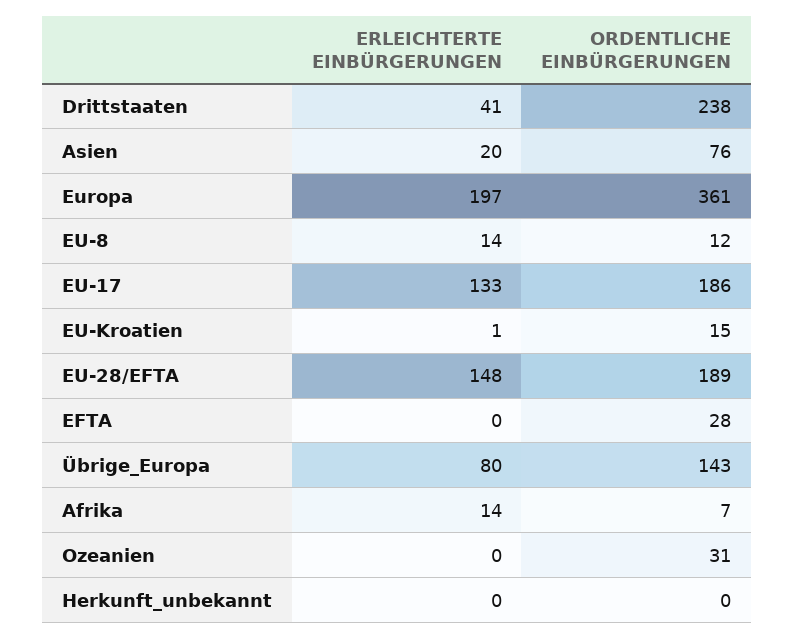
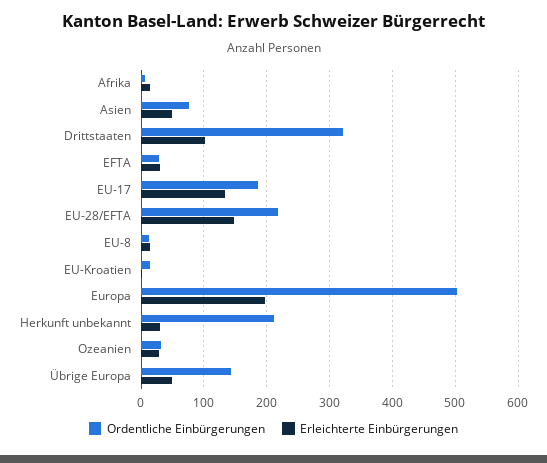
ERLEICHTERTE EINBÜRGERUNGEN, Drittstaaten: 41 -> 100
ORDENTLICHE EINBÜRGERUNGEN, Drittstaaten: 238 -> 320
ERLEICHTERTE EINBÜRGERUNGEN, Asien: 20 -> 50
ORDENTLICHE EINBÜRGERUNGEN, Europa: 361 -> 500
ORDENTLICHE EINBÜRGERUNGEN, EU-28/EFTA: 189 -> 220
ERLEICHTERTE EINBÜRGERUNGEN, EFTA: 0 -> 30
ERLEICHTERTE EINBÜRGERUNGEN, Übrige_Europa: 80 -> 50
ERLEICHTERTE EINBÜRGERUNGEN, Ozeanien: 0 -> 30
ERLEICHTERTE EINBÜRGERUNGEN, Herkunft_unbekannt: 0 -> 30
ORDENTLICHE EINBÜRGERUNGEN, Herkunft_unbekannt: 0 -> 210

